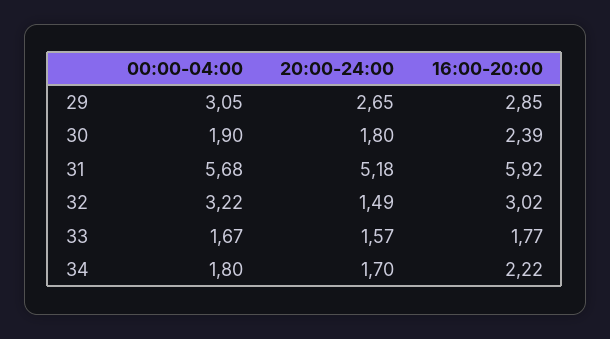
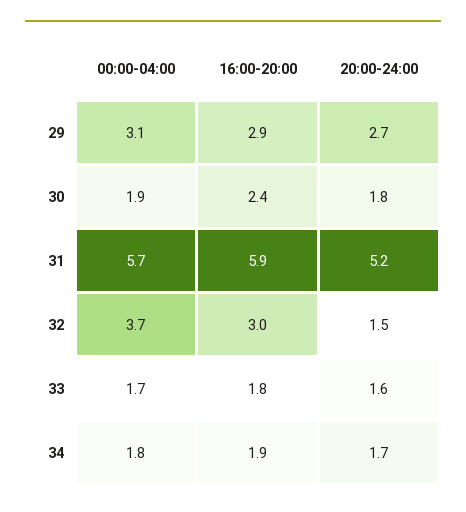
00:00-04:00, 32: 3.22 -> 3.7
16:00-20:00, 34: 2.22 -> 1.9

